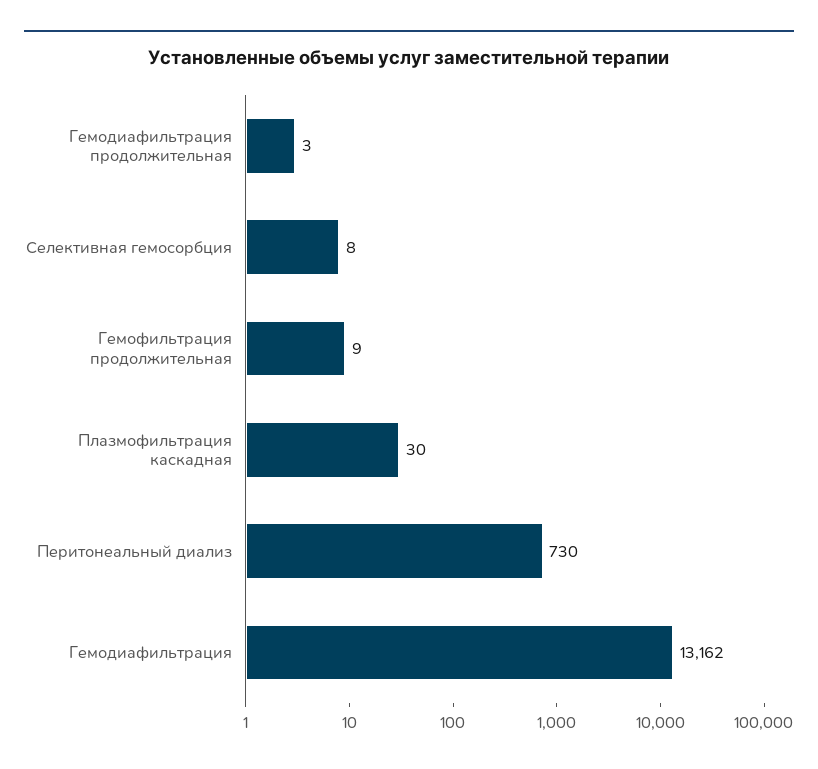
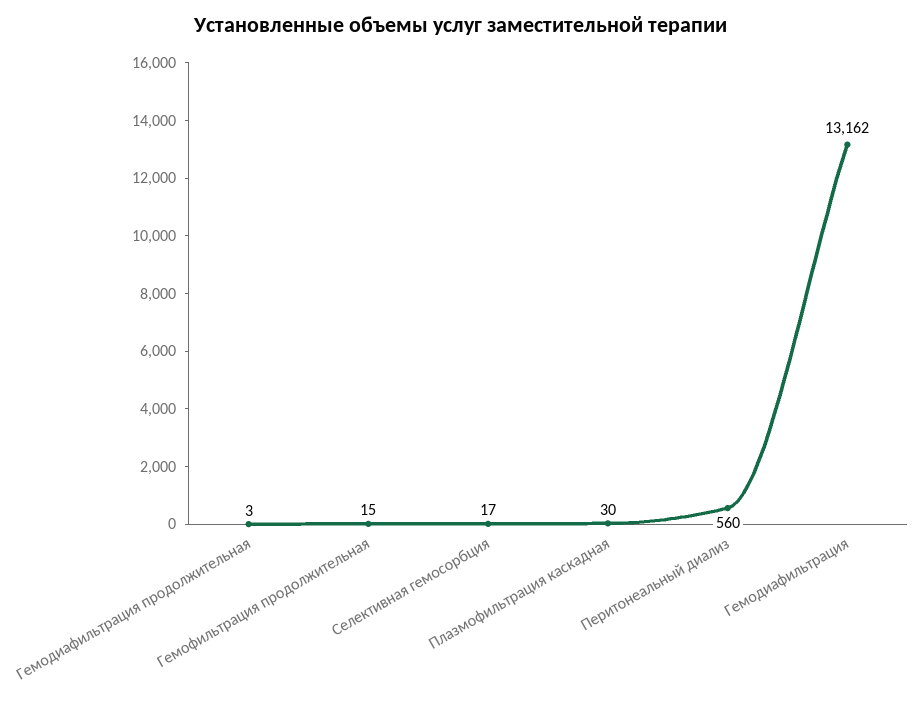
Селективная гемосорбция: 8 -> 17
Гемофильтрация продолжительная: 9 -> 15
Перитонеальный диализ: 730 -> 560

